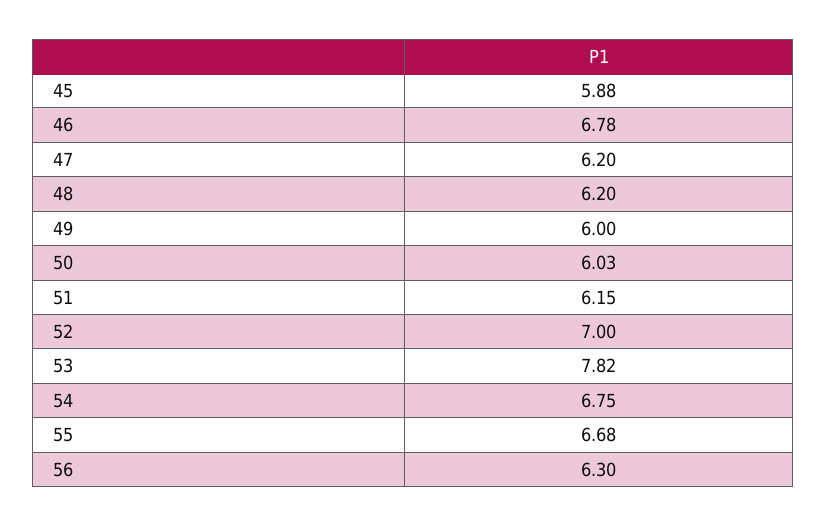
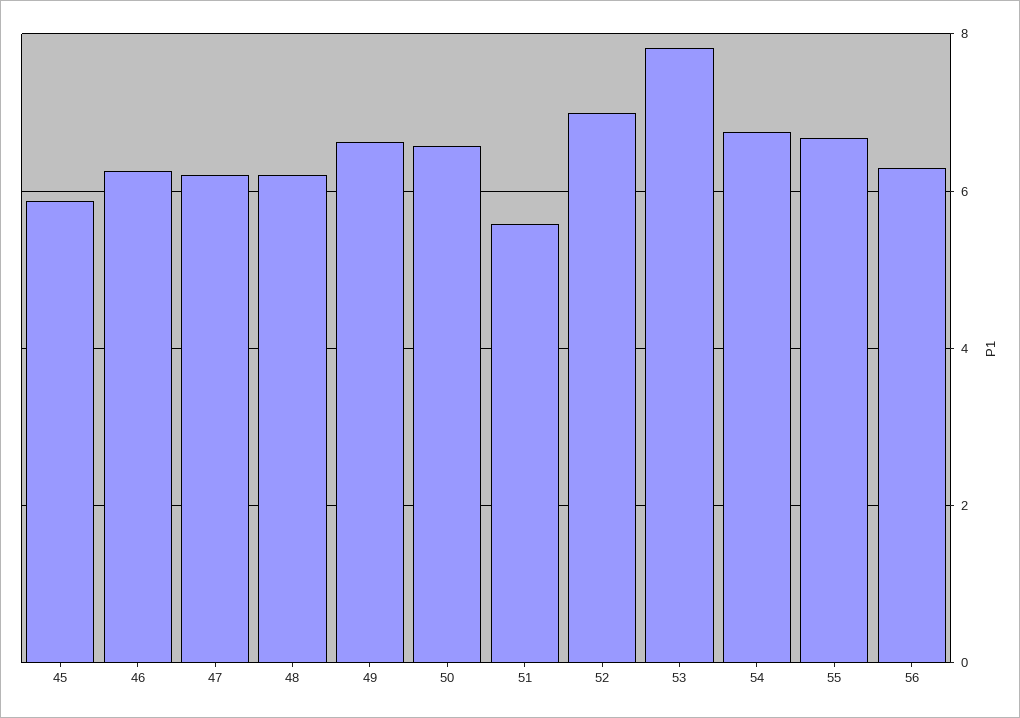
46: 6.78 -> 6.2
49: 6 -> 6.6
50: 6.03 -> 6.6
51: 6.15 -> 5.6

